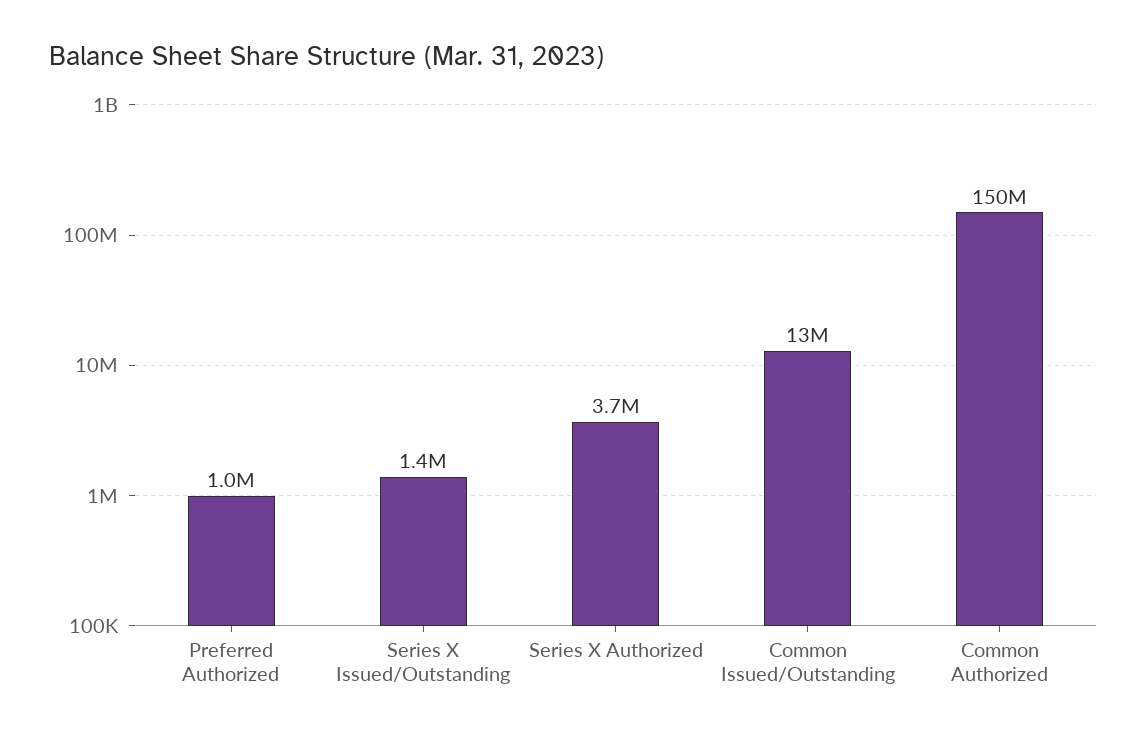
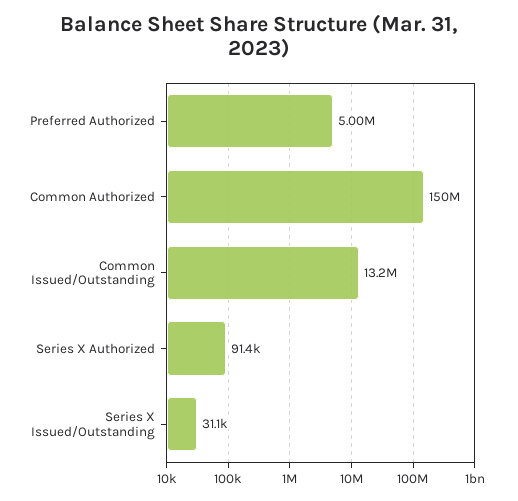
Preferred Authorized: 1000000 -> 5000000
Series X Issued/Outstanding: 1400000 -> 31100
Series X Authorized: 3700000 -> 91400

